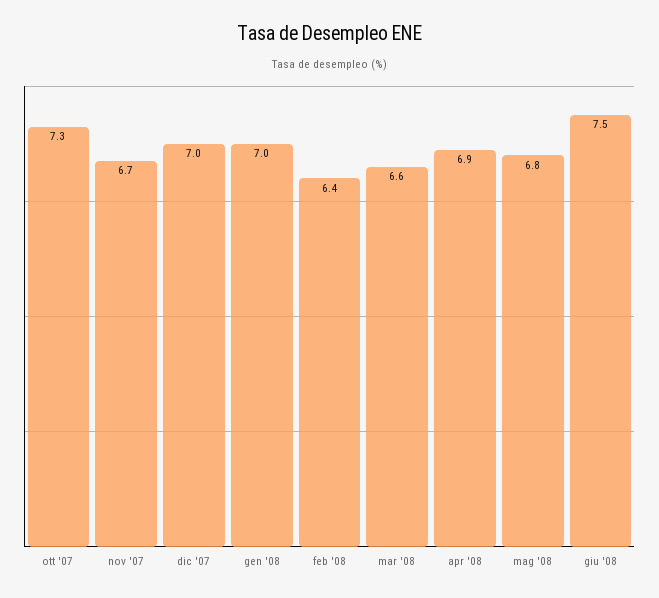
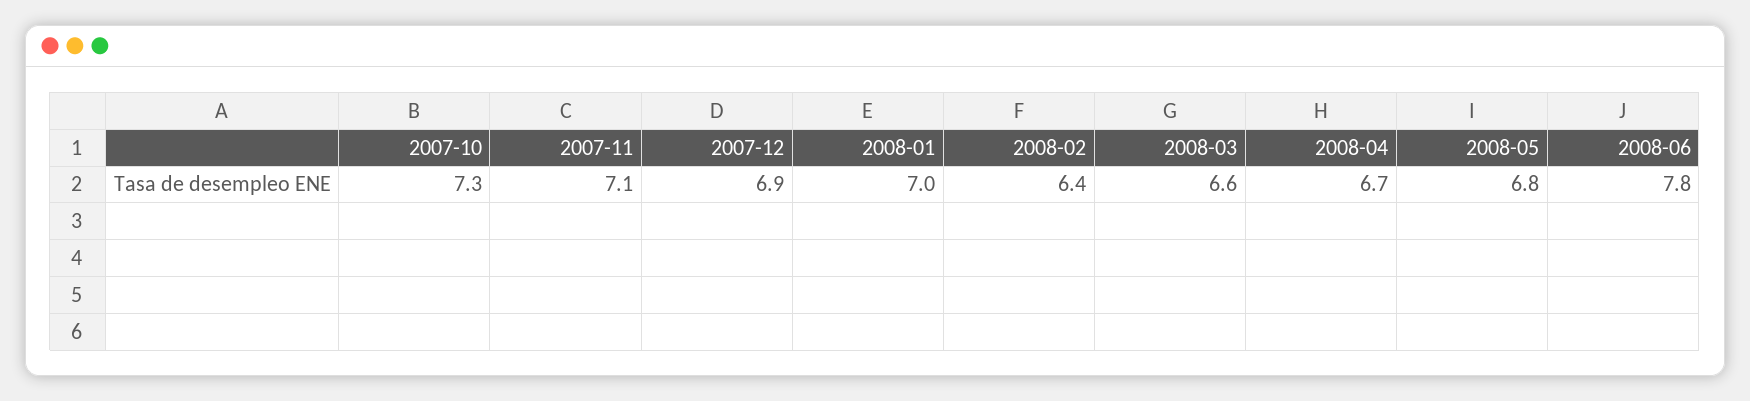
nov '07: 6.7 -> 7.1
dic '07: 7 -> 6.9
apr '08: 6.9 -> 6.7
giu '08: 7.5 -> 7.8

